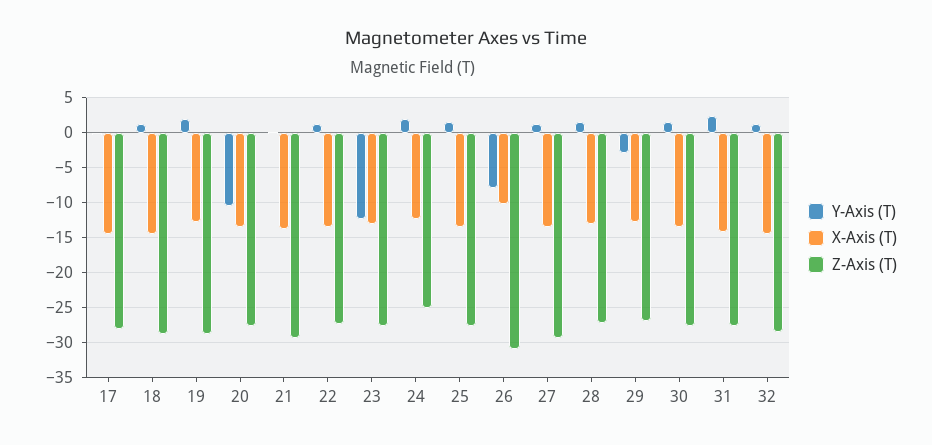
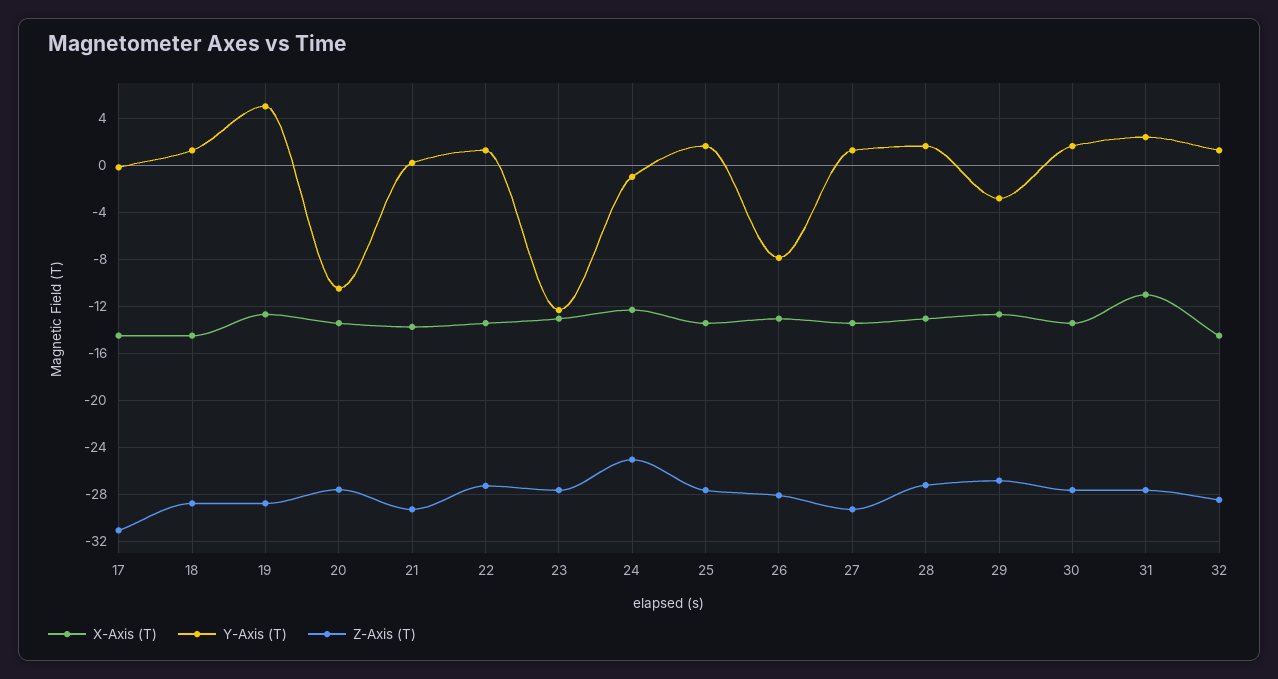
Z-Axis (T), 17: -28 -> -31
Y-Axis (T), 19: 2 -> 5
Y-Axis (T), 24: 2 -> -1
X-Axis (T), 26: -10 -> -13
Z-Axis (T), 26: -31 -> -28
X-Axis (T), 31: -14 -> -11

